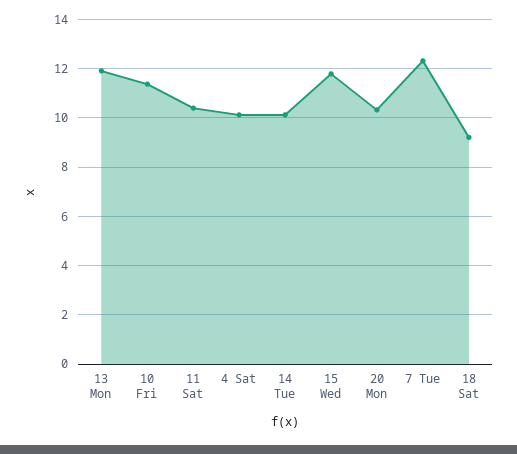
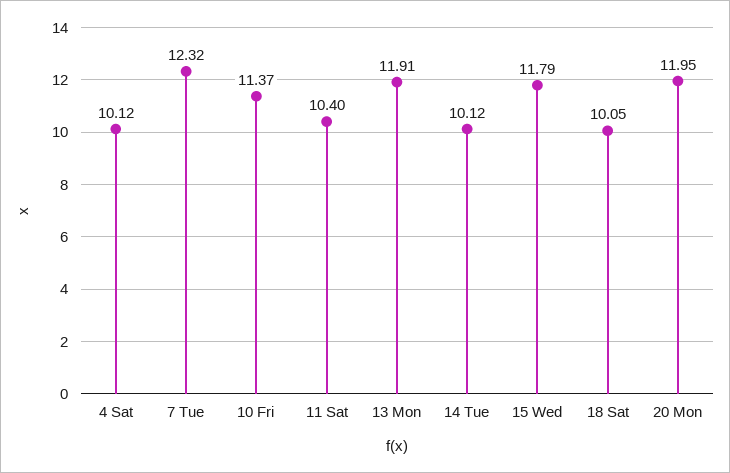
20 Mon: 10.25 -> 11.95
18 Sat: 9.25 -> 10.05

